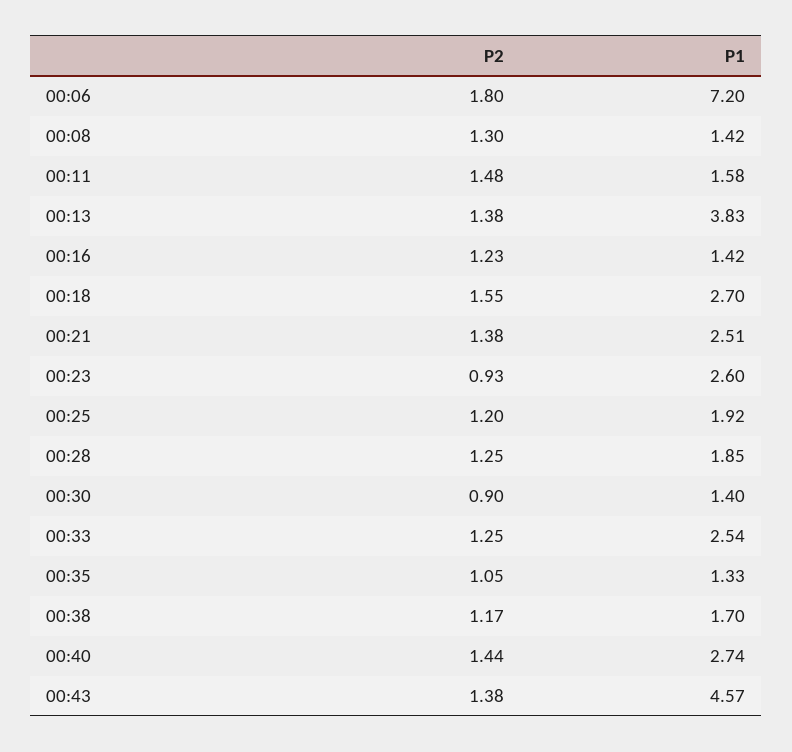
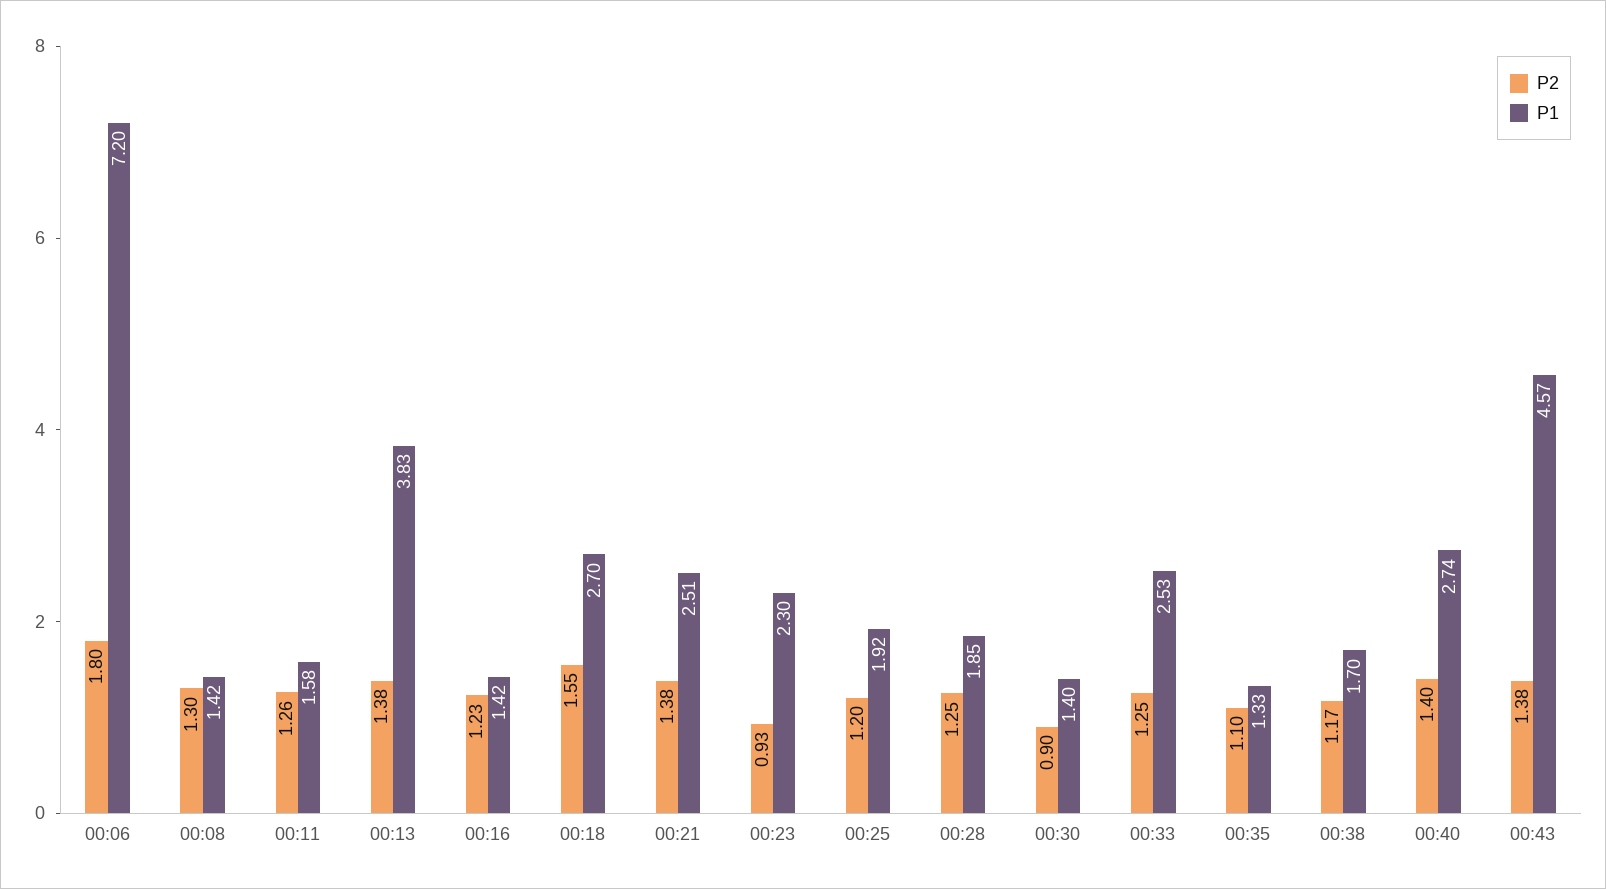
P2, 00:11: 1.48 -> 1.26
P1, 00:23: 2.6 -> 2.3
P1, 00:33: 2.54 -> 2.53
P2, 00:35: 1.05 -> 1.1
P2, 00:40: 1.44 -> 1.4

